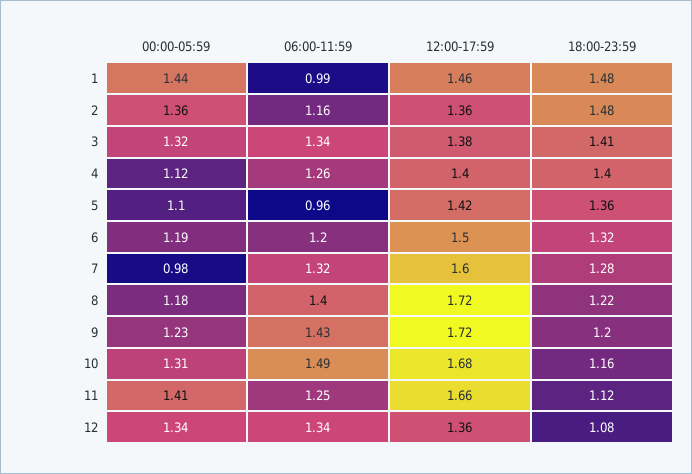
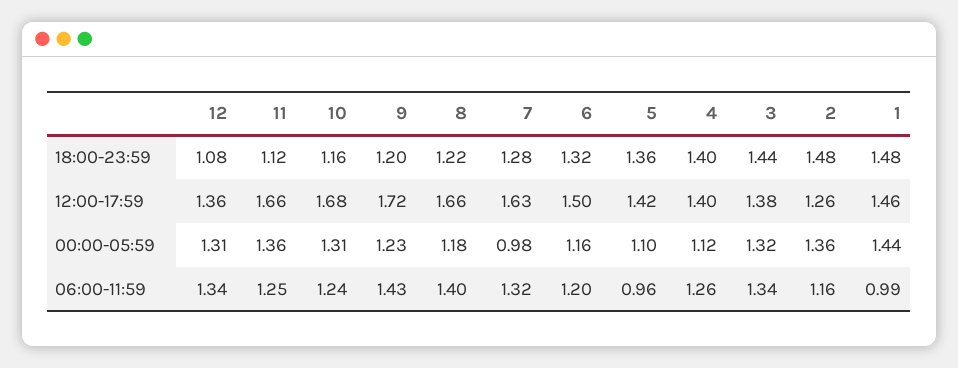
12:00-17:59, 2: 1.36 -> 1.26
18:00-23:59, 3: 1.41 -> 1.44
00:00-05:59, 6: 1.19 -> 1.16
12:00-17:59, 7: 1.6 -> 1.63
12:00-17:59, 8: 1.72 -> 1.66
06:00-11:59, 10: 1.49 -> 1.24
00:00-05:59, 11: 1.41 -> 1.36
00:00-05:59, 12: 1.34 -> 1.31

